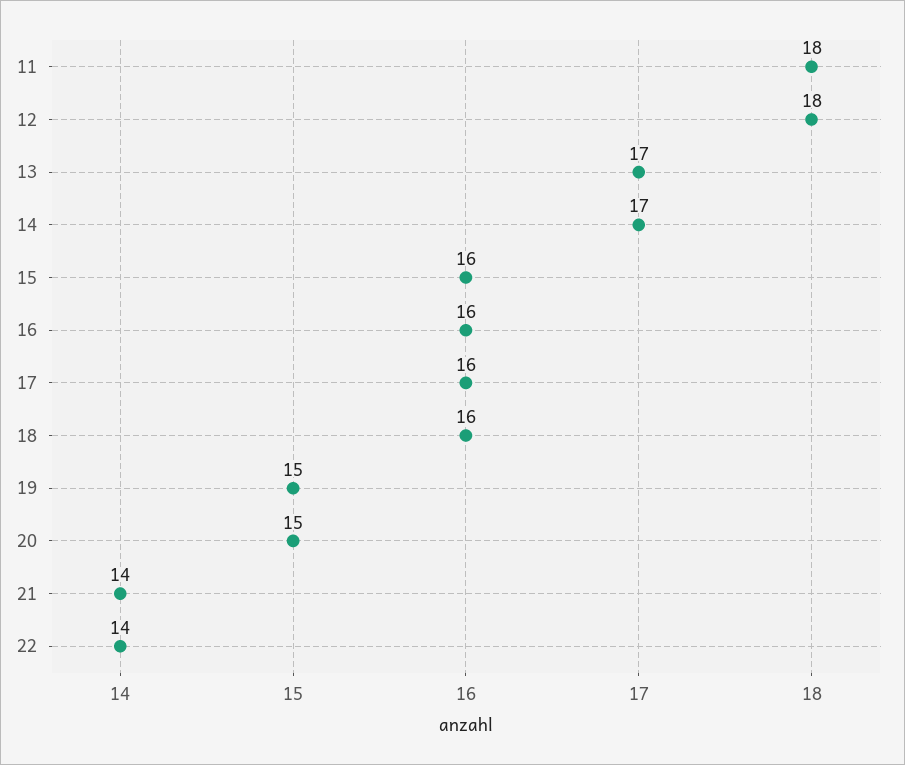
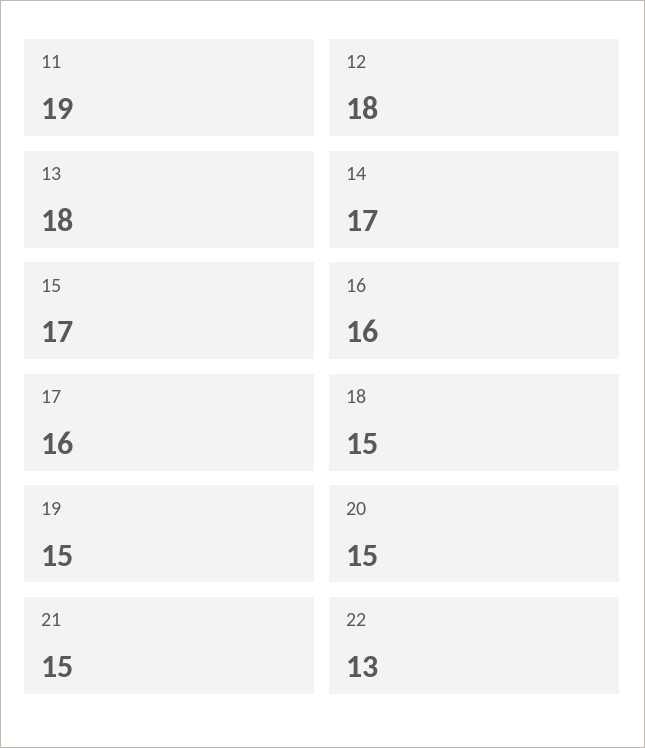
11: 18 -> 19
13: 17 -> 18
15: 16 -> 17
18: 16 -> 15
21: 14 -> 15
22: 14 -> 13

